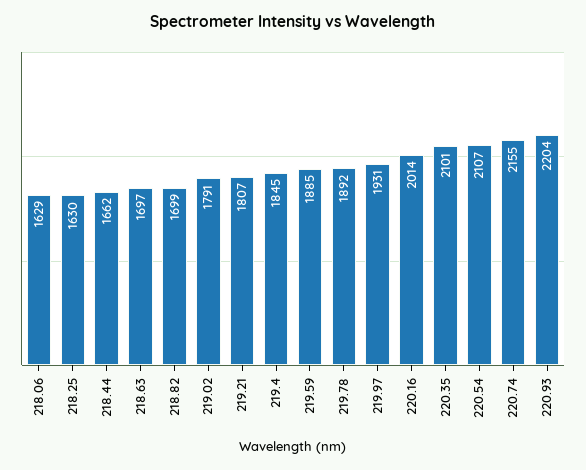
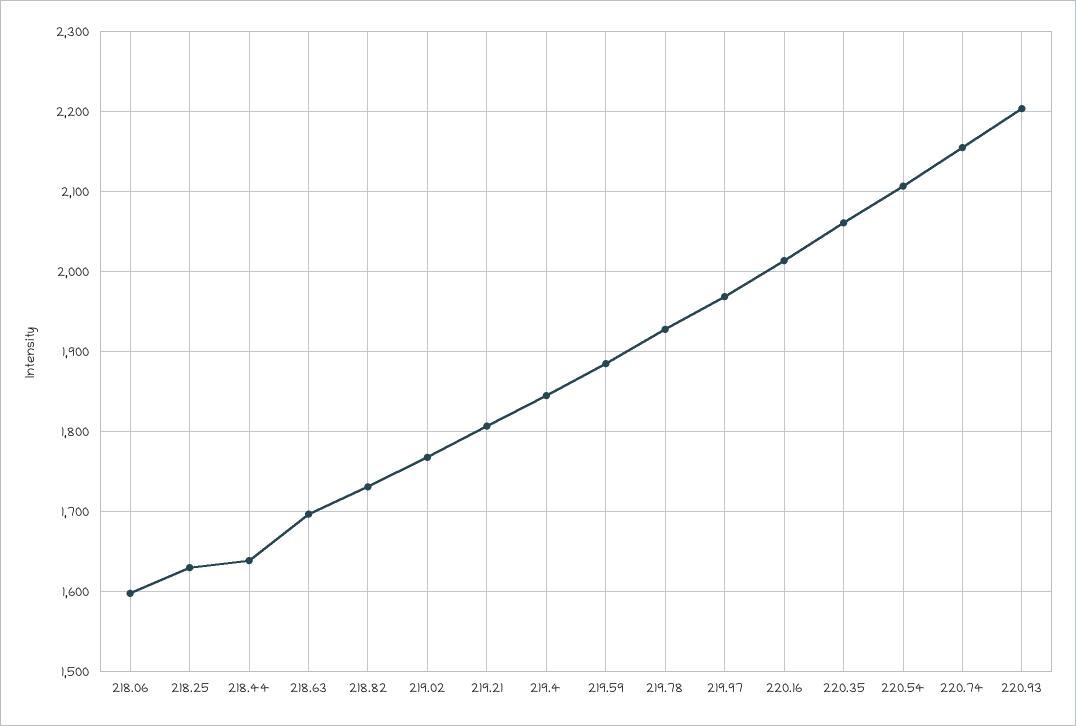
218.06: 1629 -> 1600
218.44: 1662 -> 1640
218.82: 1699 -> 1730
219.02: 1791 -> 1770
219.78: 1892 -> 1930
219.97: 1931 -> 1970
220.35: 2101 -> 2060

